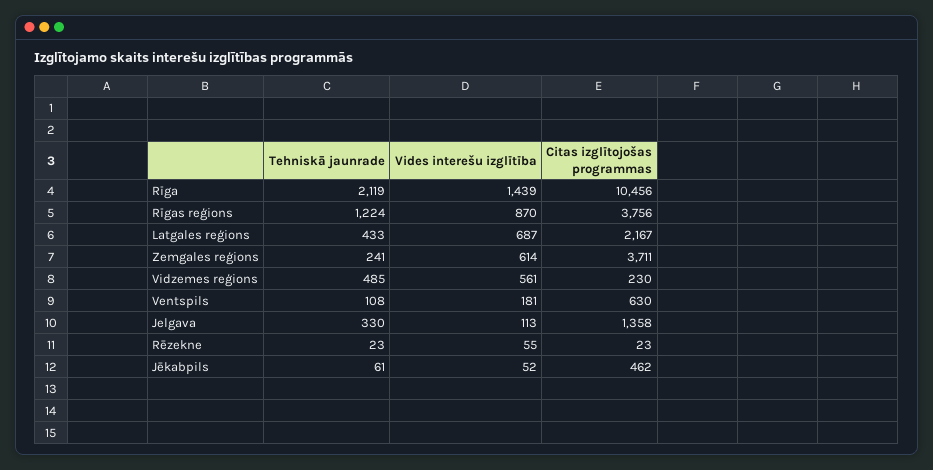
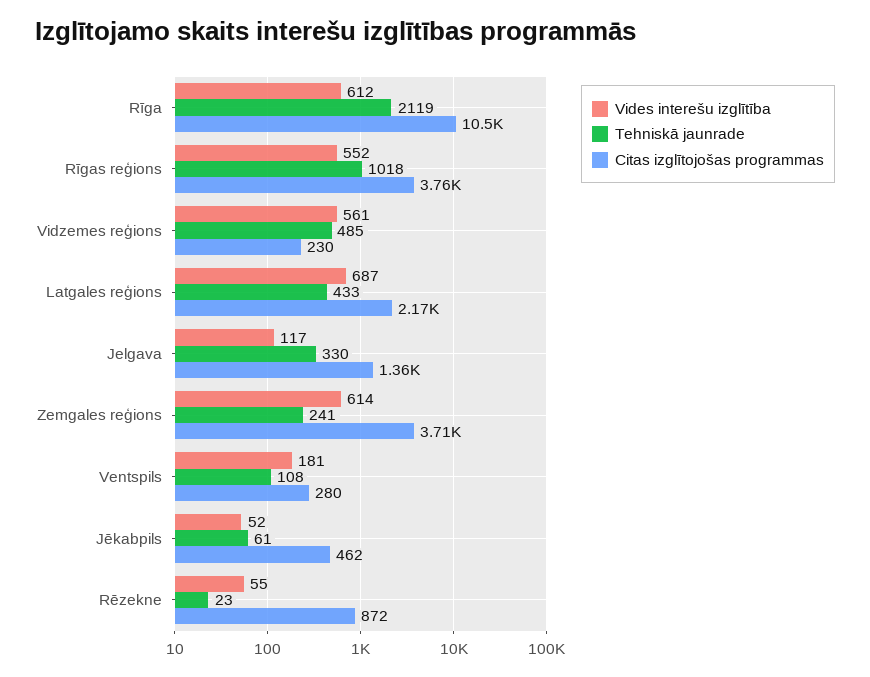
Vides interešu izglītība, Rīga: 1439 -> 612
Tehniskā jaunrade, Rīgas reģions: 1224 -> 1018
Vides interešu izglītība, Rīgas reģions: 870 -> 552
Citas izglītojošas programmas, Ventspils: 630 -> 280
Vides interešu izglītība, Jelgava: 113 -> 117
Citas izglītojošas programmas, Rēzekne: 23 -> 872

